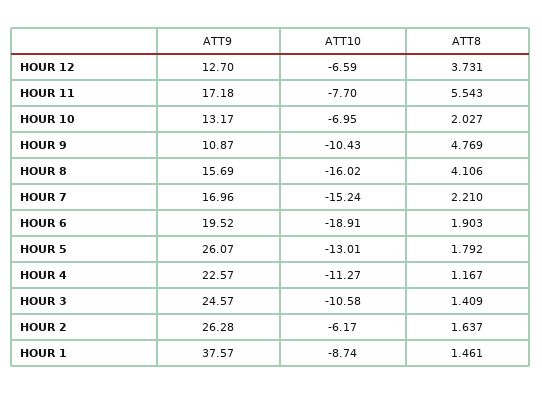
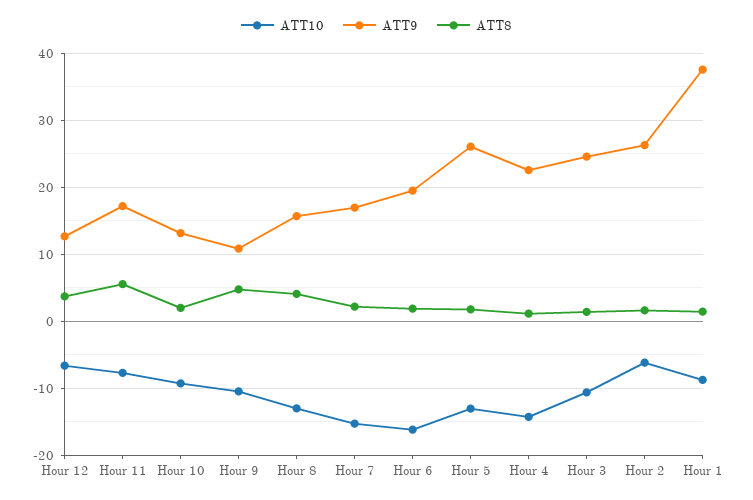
ATT10, HOUR 10: -6.95 -> -9
ATT10, HOUR 8: -16.02 -> -13
ATT10, HOUR 6: -18.91 -> -16
ATT10, HOUR 4: -11.27 -> -14

